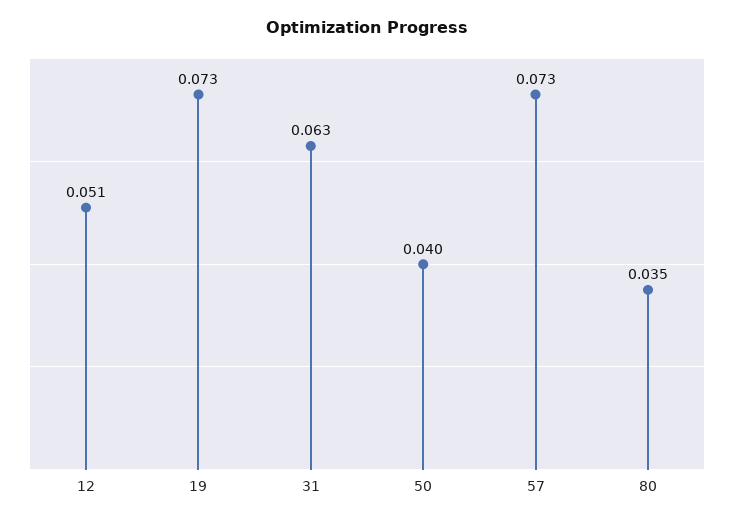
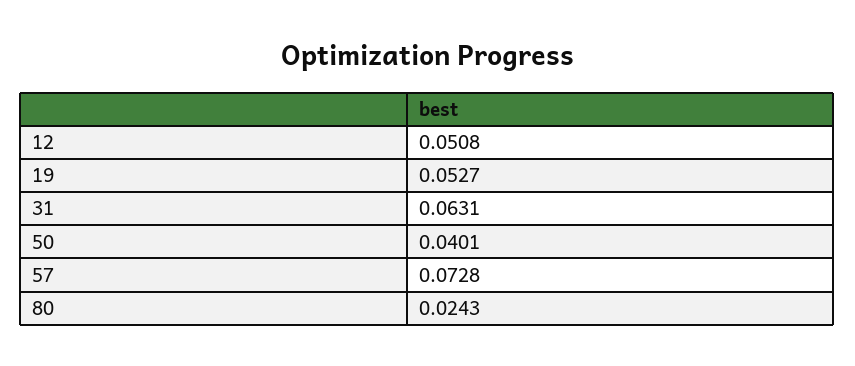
19: 0.073 -> 0.0527
80: 0.035 -> 0.0243

